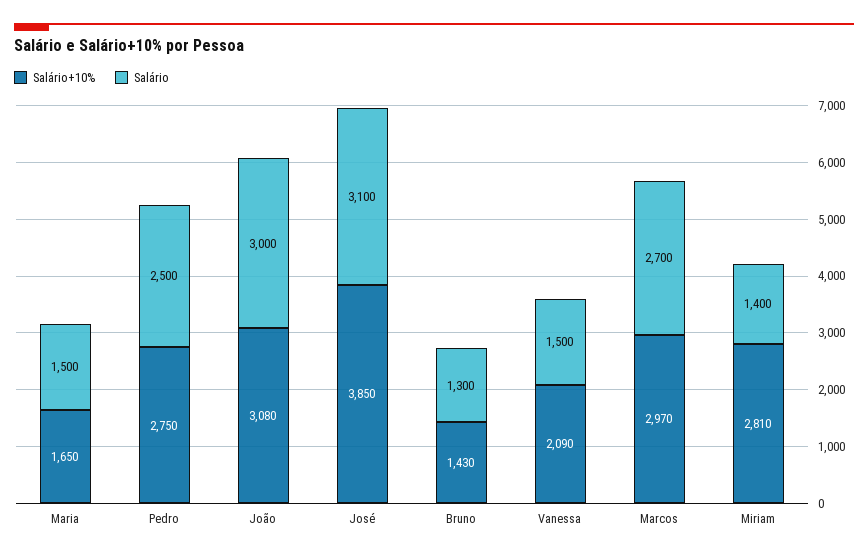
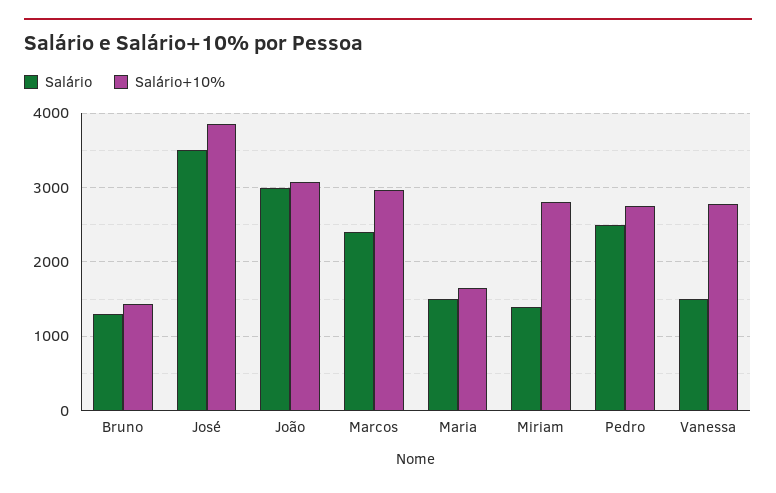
Salário, José: 3100 -> 3500
Salário+10%, Vanessa: 2090 -> 2800
Salário, Marcos: 2700 -> 2400

